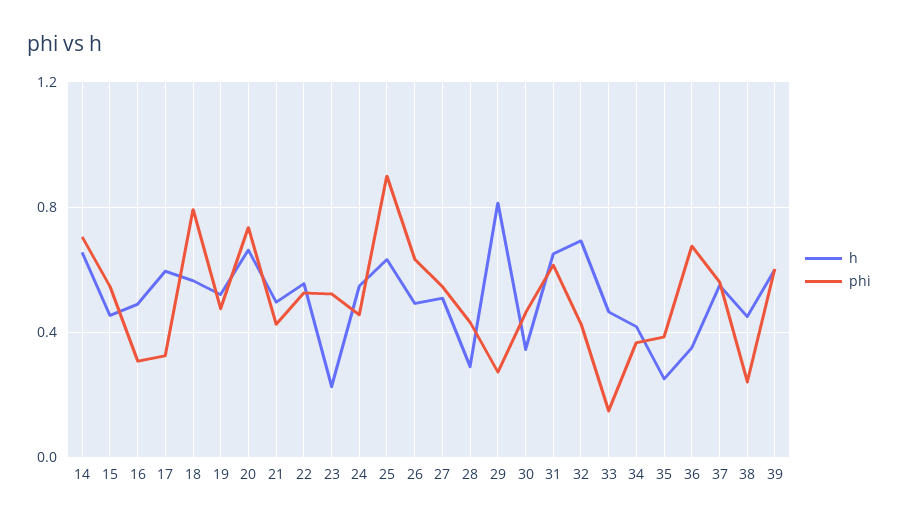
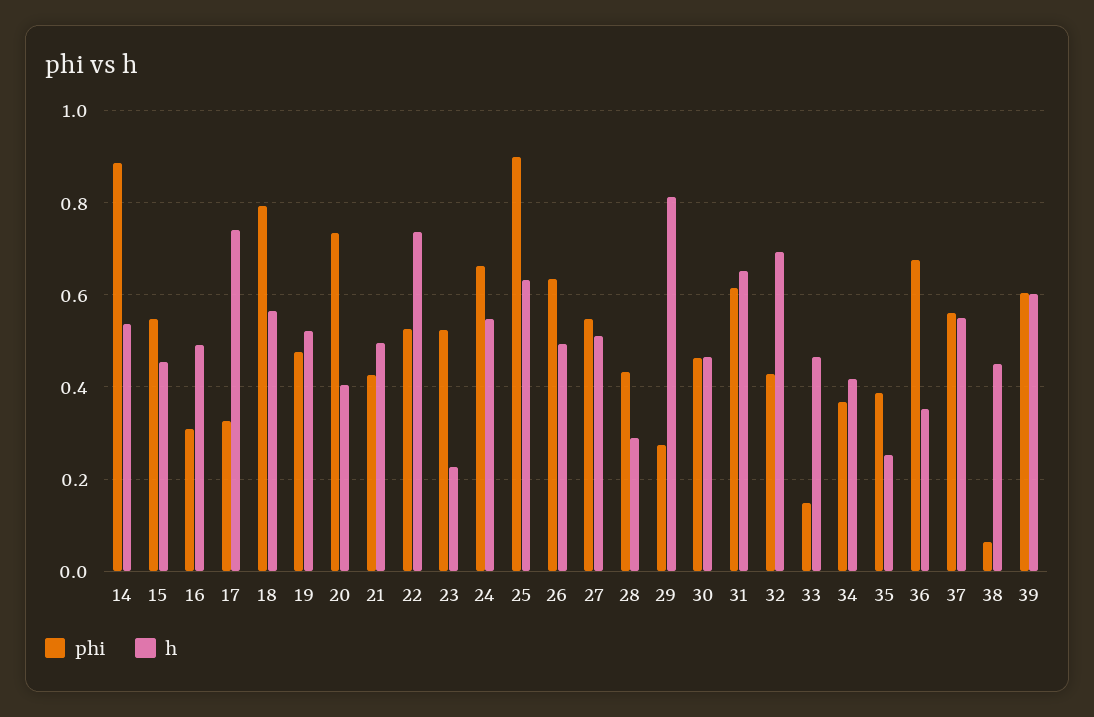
h, 14: 0.65 -> 0.54
phi, 14: 0.7 -> 0.88
h, 17: 0.6 -> 0.74
h, 20: 0.65 -> 0.4
h, 22: 0.55 -> 0.74
phi, 24: 0.45 -> 0.66
h, 30: 0.35 -> 0.46
phi, 38: 0.25 -> 0.06

